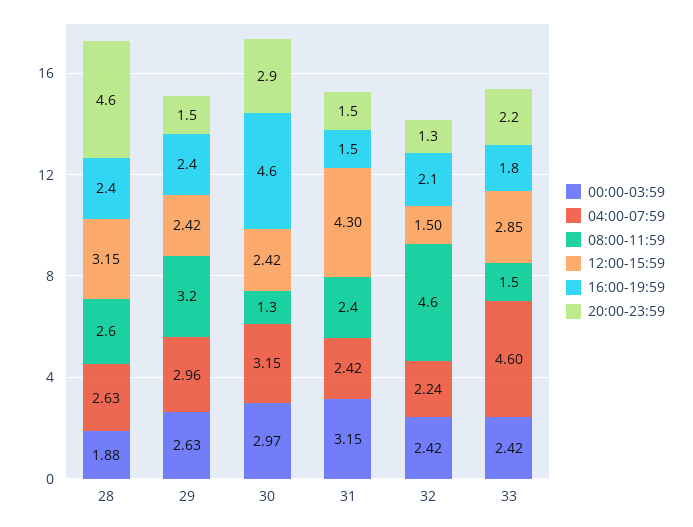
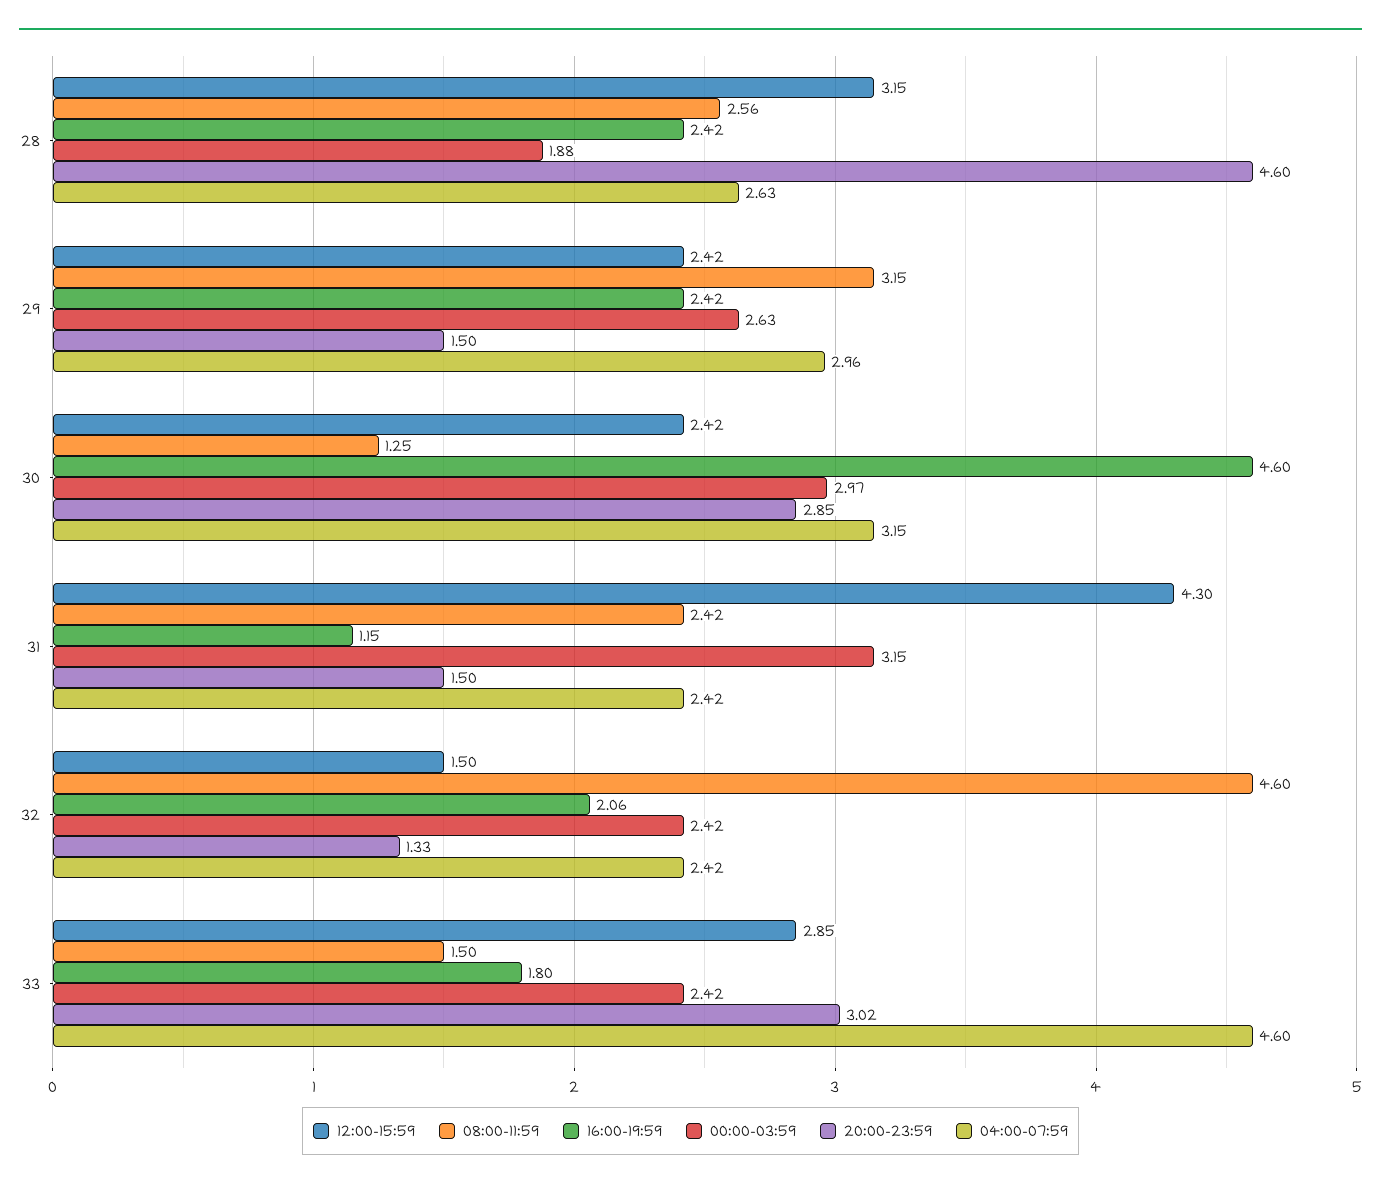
16:00-19:59, 31: 1.5 -> 1.15
04:00-07:59, 32: 2.24 -> 2.42
20:00-23:59, 33: 2.2 -> 3.02

